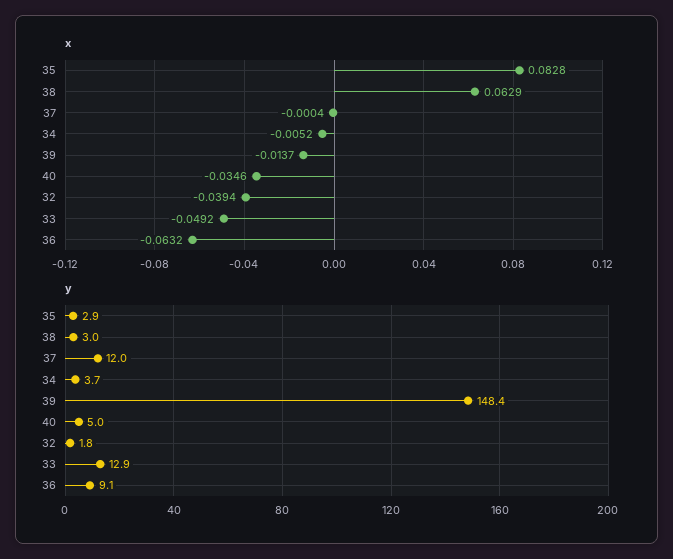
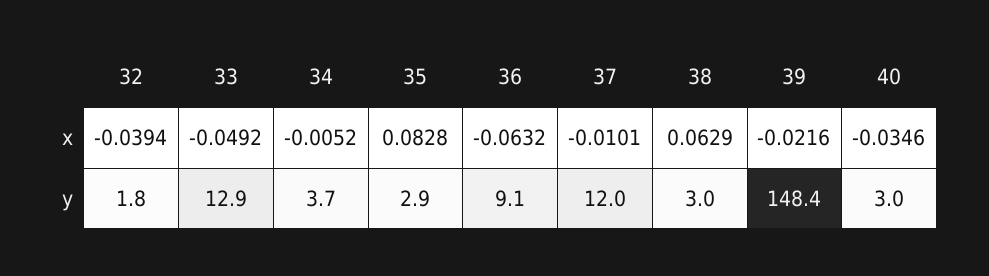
x, 37: -0.0004 -> -0.0101
x, 39: -0.0137 -> -0.0216
y, 40: 5 -> 3

